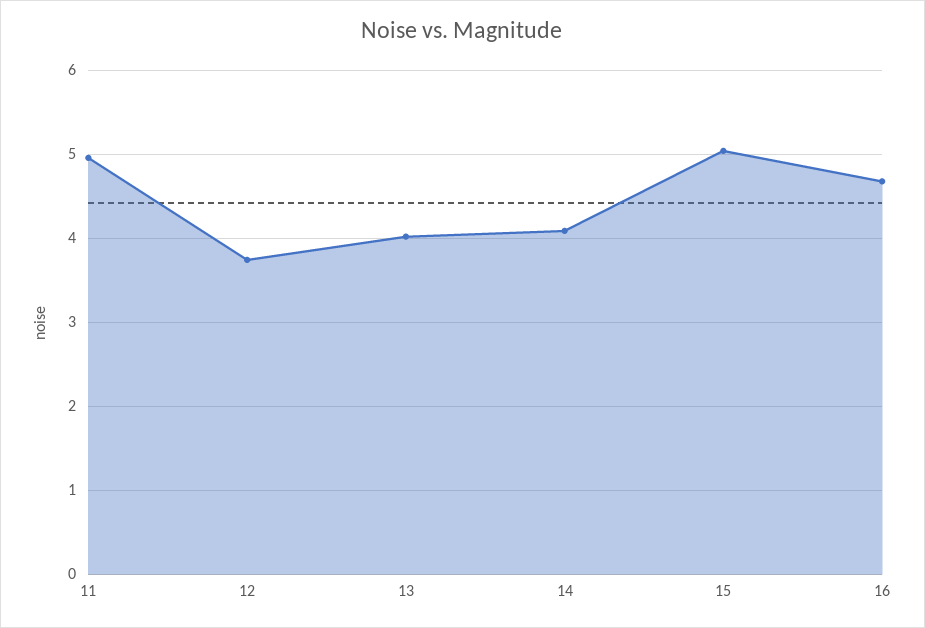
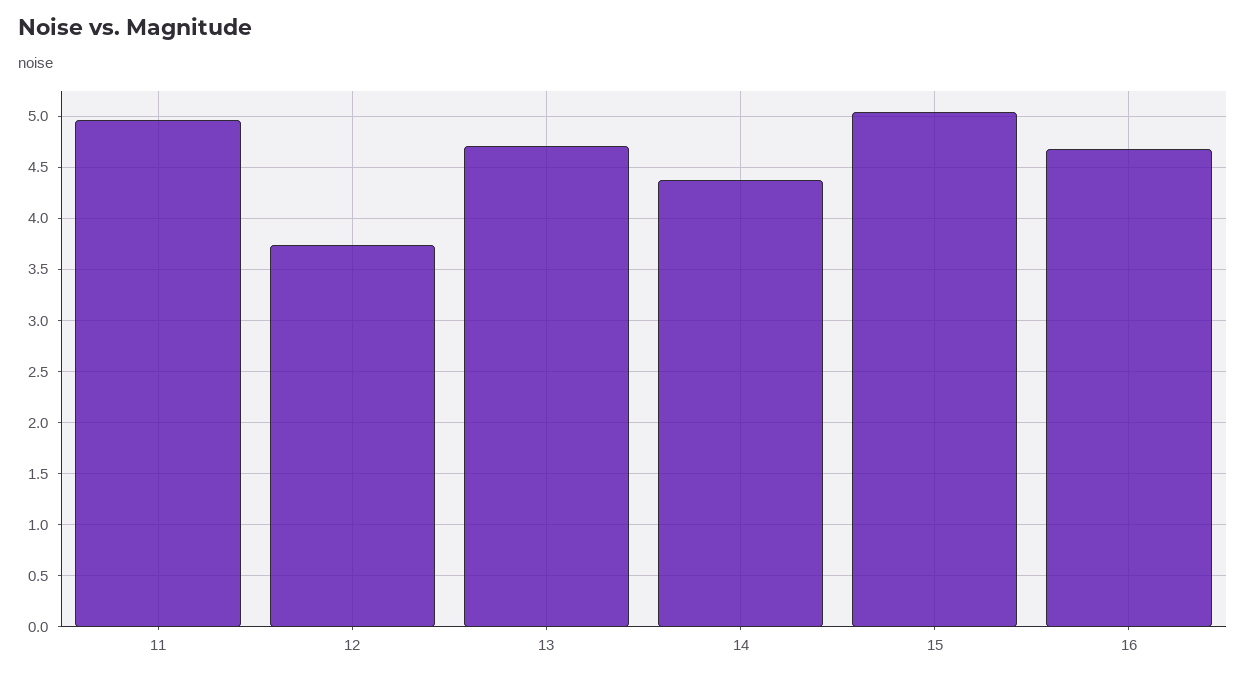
13: 4 -> 4.7
14: 4.1 -> 4.4

